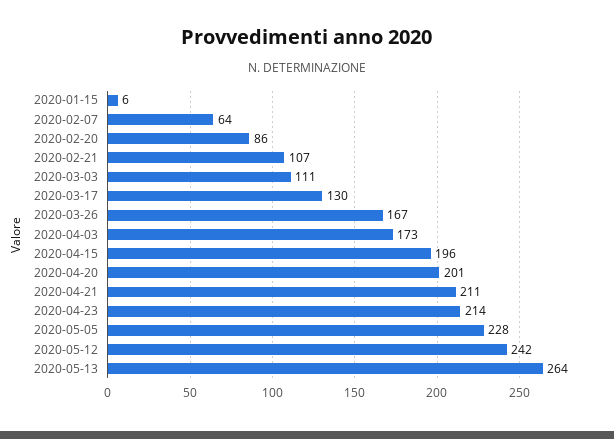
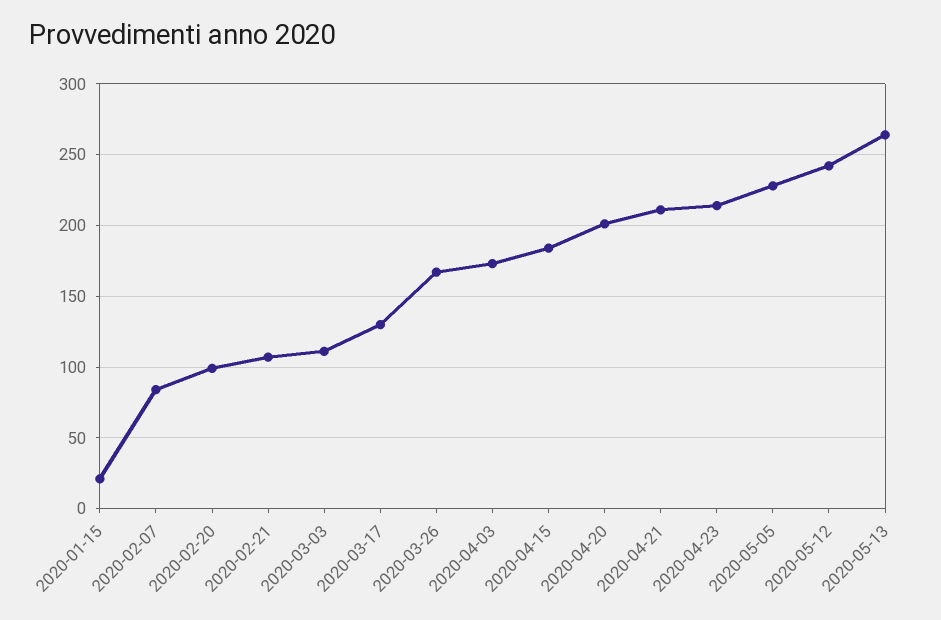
2020-01-15: 6 -> 20
2020-02-07: 64 -> 85
2020-02-20: 86 -> 100
2020-04-15: 196 -> 185

